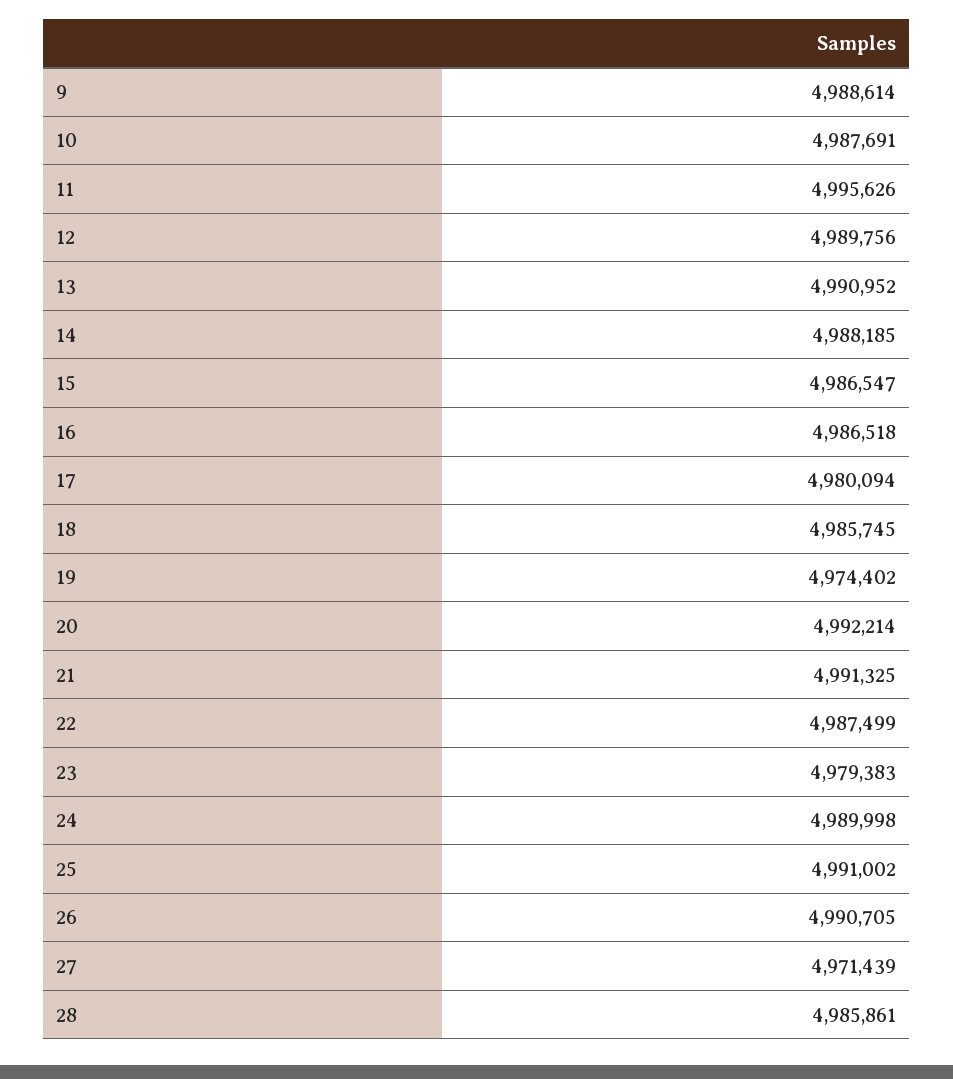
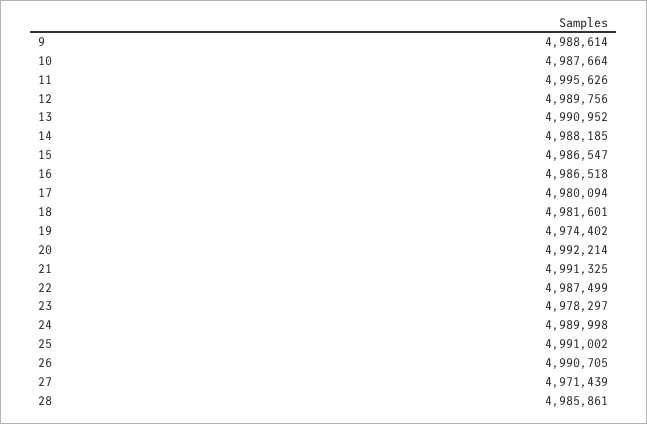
10: 4987691 -> 4987664
18: 4985745 -> 4981601
23: 4979383 -> 4978297

